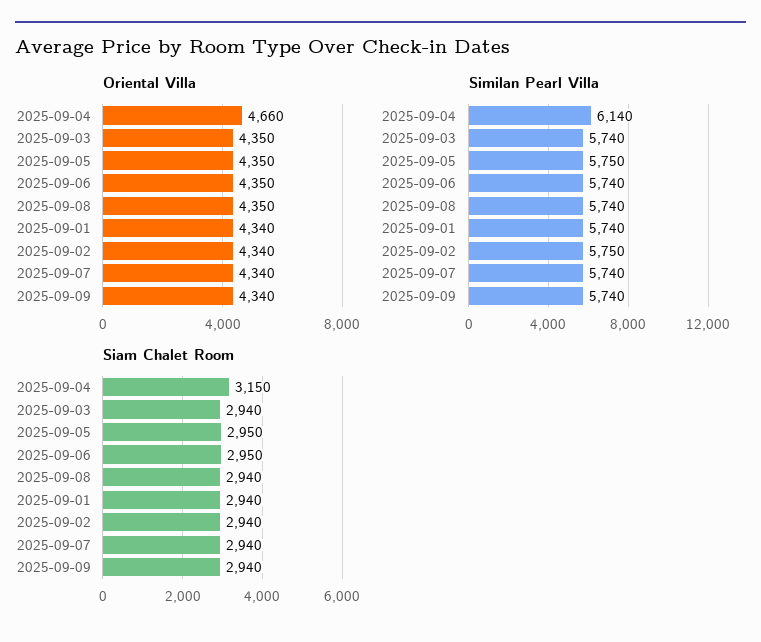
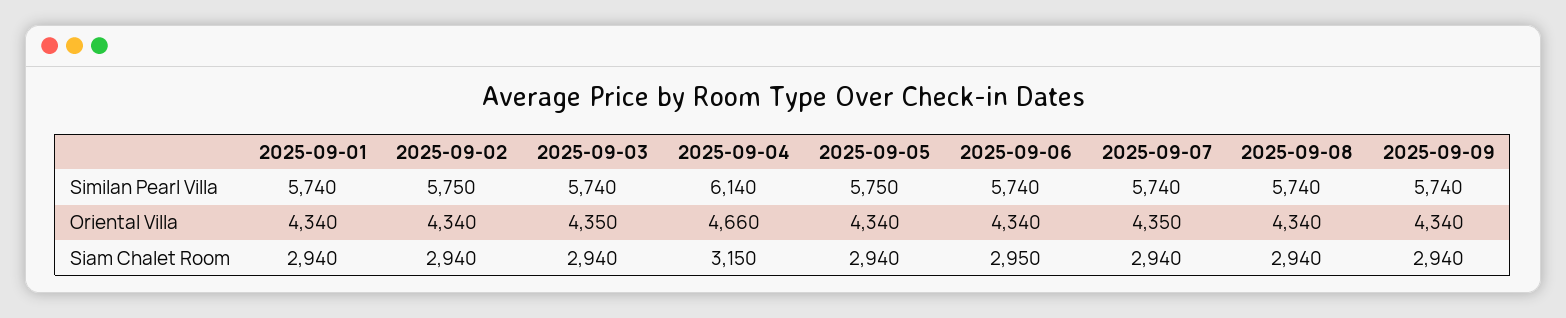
Oriental Villa, 2025-09-05: 4350 -> 4340
Oriental Villa, 2025-09-06: 4350 -> 4340
Oriental Villa, 2025-09-08: 4350 -> 4340
Oriental Villa, 2025-09-07: 4340 -> 4350
Siam Chalet Room, 2025-09-05: 2950 -> 2940

